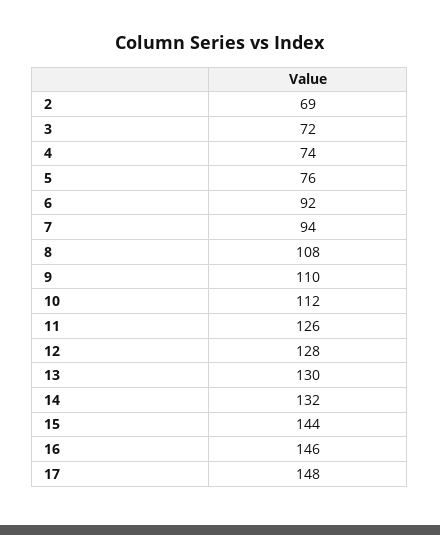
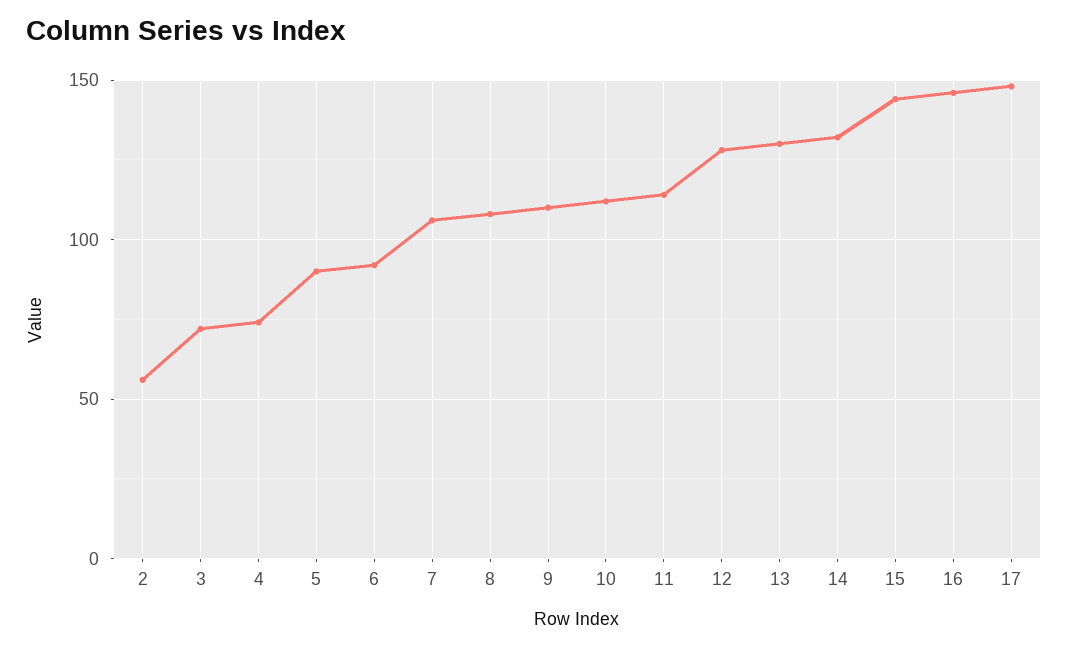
2: 69 -> 55
5: 76 -> 90
7: 94 -> 105
11: 126 -> 115

